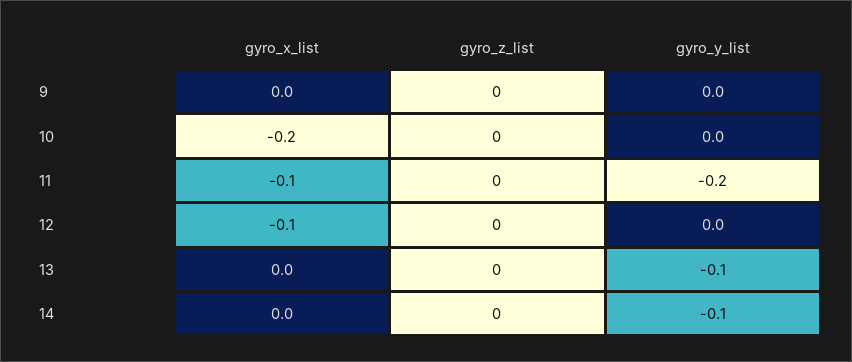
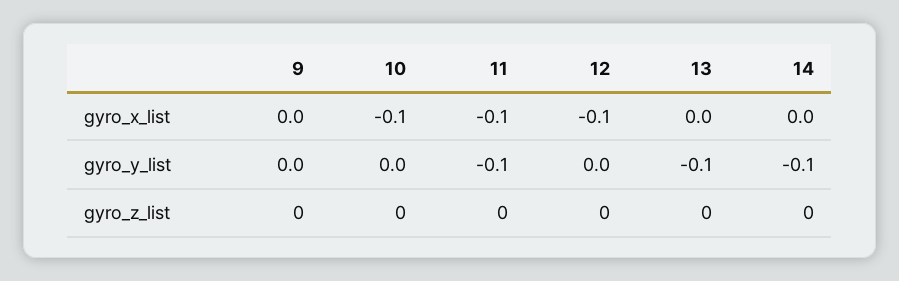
gyro_x_list, 10: -0.2 -> -0.1
gyro_y_list, 11: -0.2 -> -0.1

